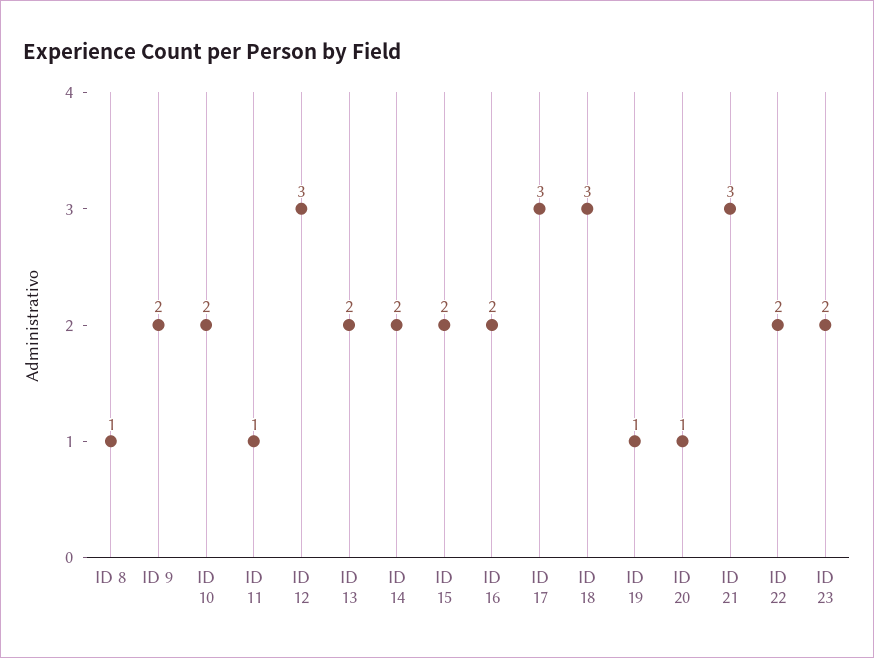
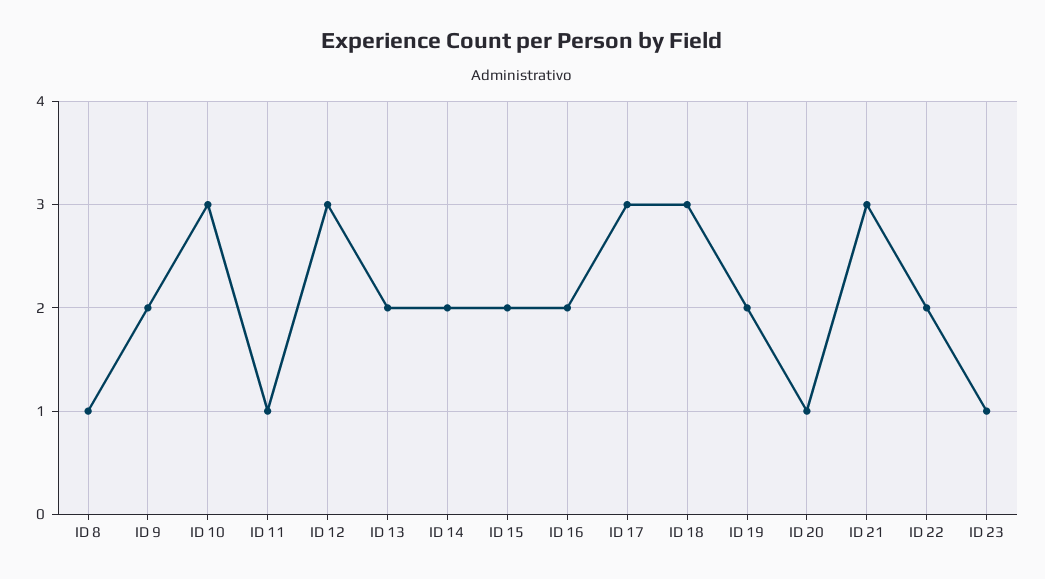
ID 10: 2 -> 3
ID 19: 1 -> 2
ID 23: 2 -> 1

